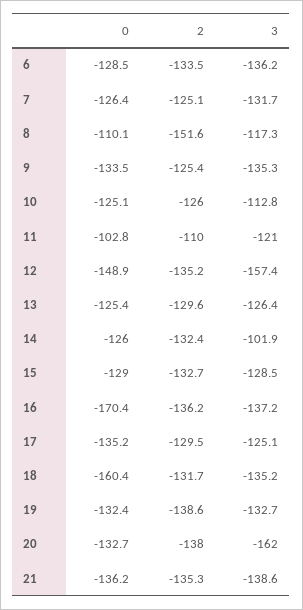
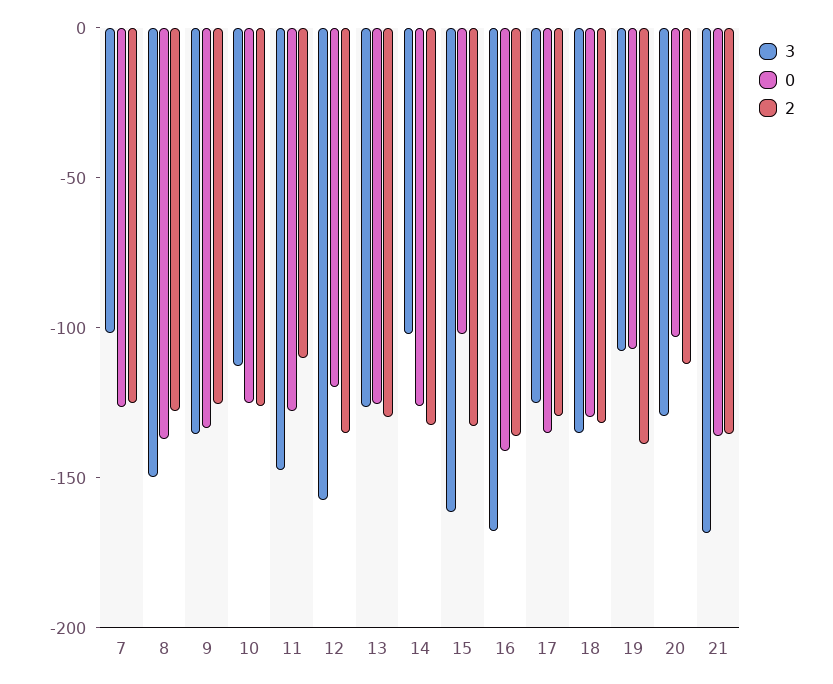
0, 6: -128.5 -> none
2, 6: -133.5 -> none
3, 6: -136.2 -> none
3, 7: -131.7 -> -100
0, 8: -110.1 -> -140
2, 8: -151.6 -> -130
3, 8: -117.3 -> -150
0, 11: -102.8 -> -130
3, 11: -121 -> -150
0, 12: -148.9 -> -120
0, 15: -129 -> -100
3, 15: -128.5 -> -160
0, 16: -170.4 -> -140
3, 16: -137.2 -> -170
0, 18: -160.4 -> -130
0, 19: -132.4 -> -110
3, 19: -132.7 -> -110
0, 20: -132.7 -> -100
2, 20: -138 -> -110
3, 20: -162 -> -130
3, 21: -138.6 -> -170

